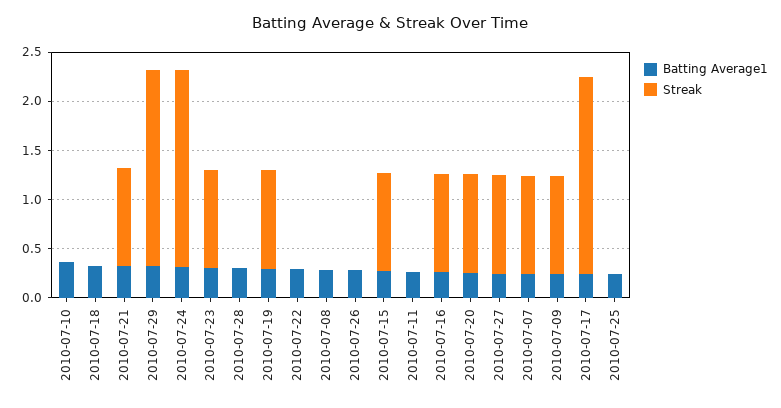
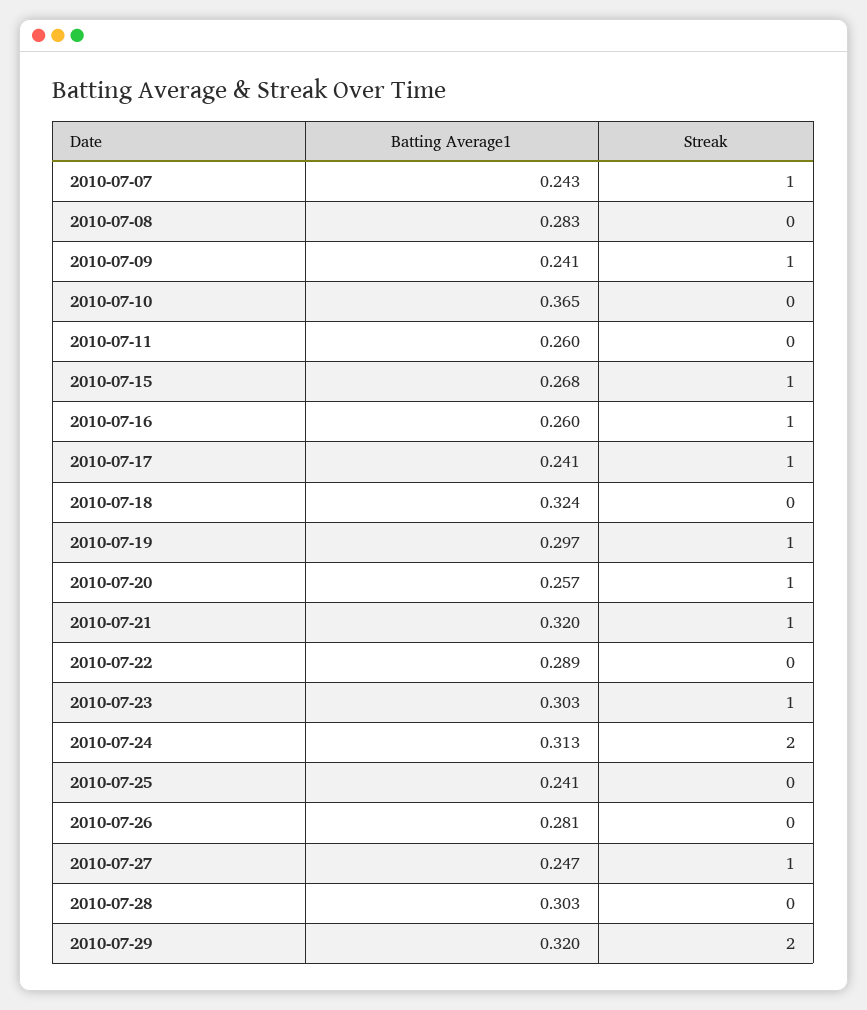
Streak, 2010-07-17: 2 -> 1

